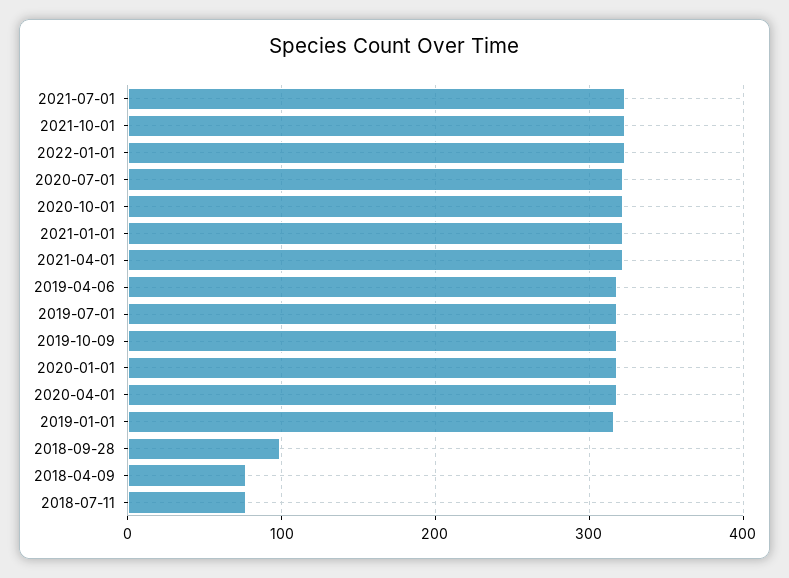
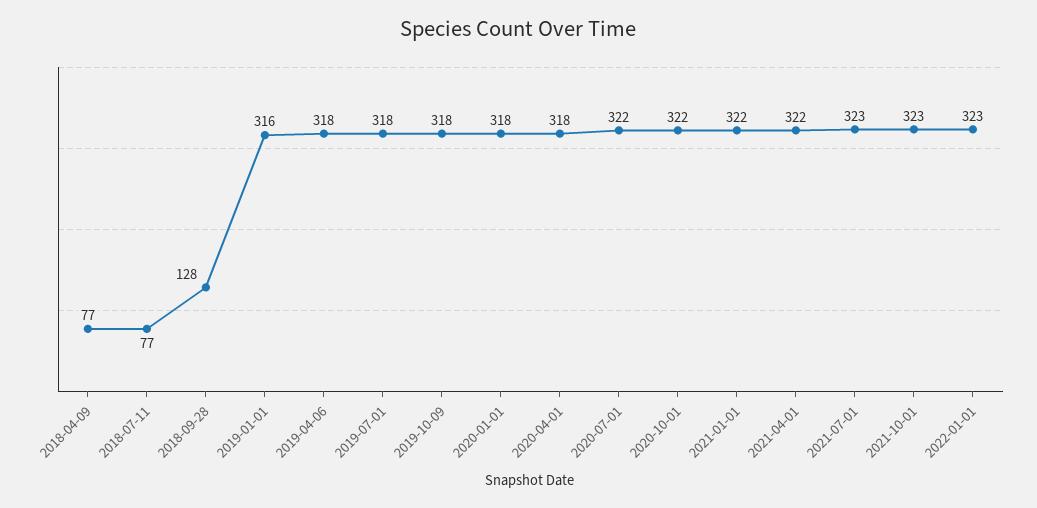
2018-09-28: 100 -> 128

